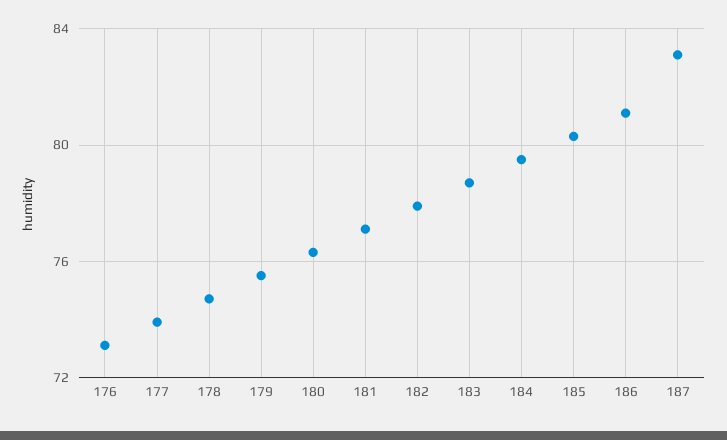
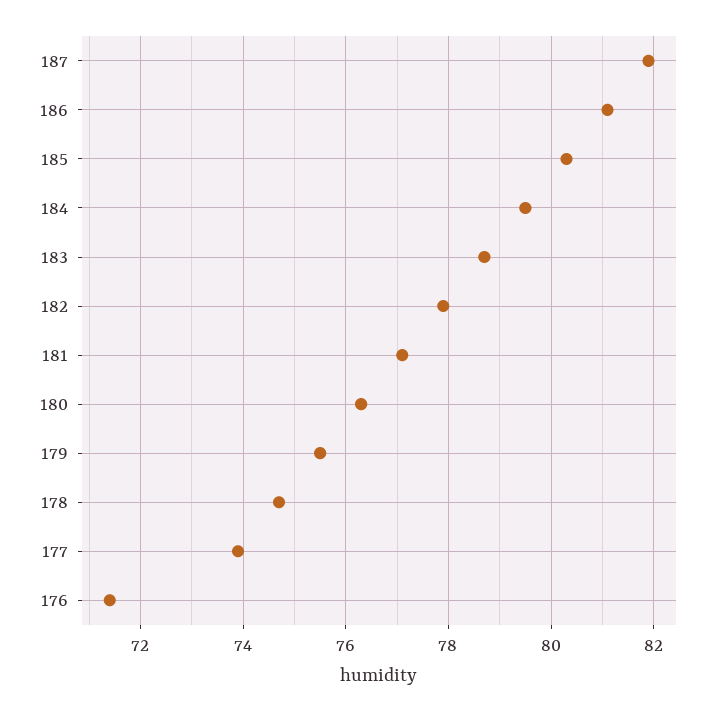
176: 73 -> 71.5
187: 83 -> 82

